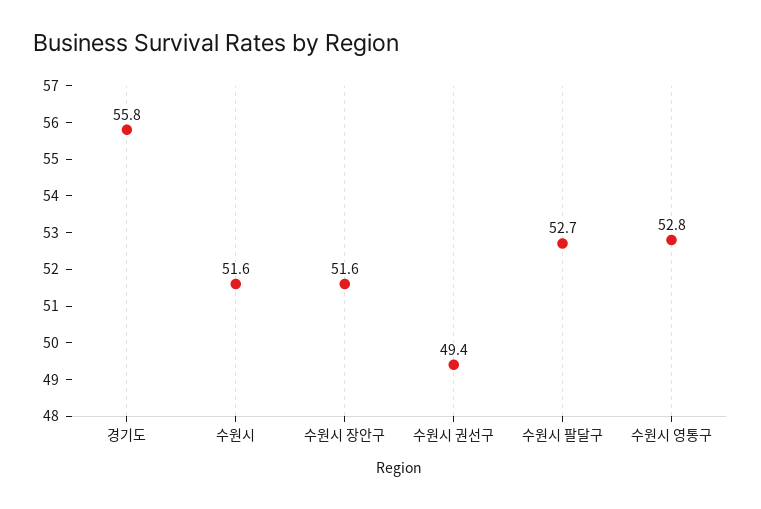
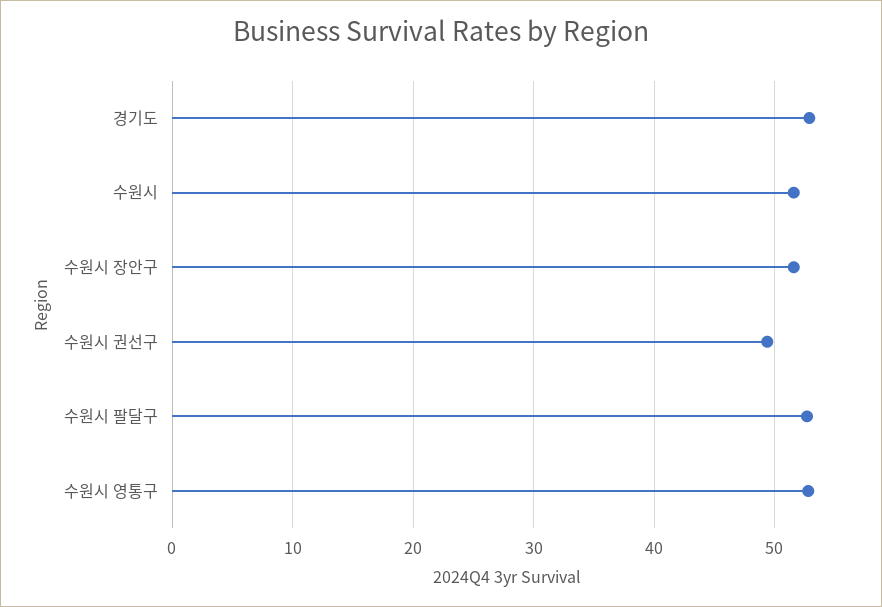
경기도: 55.8 -> 53

